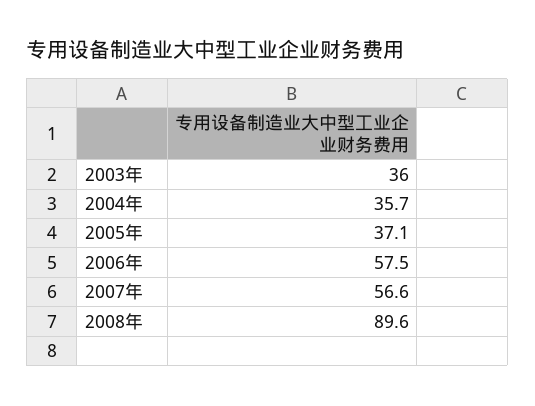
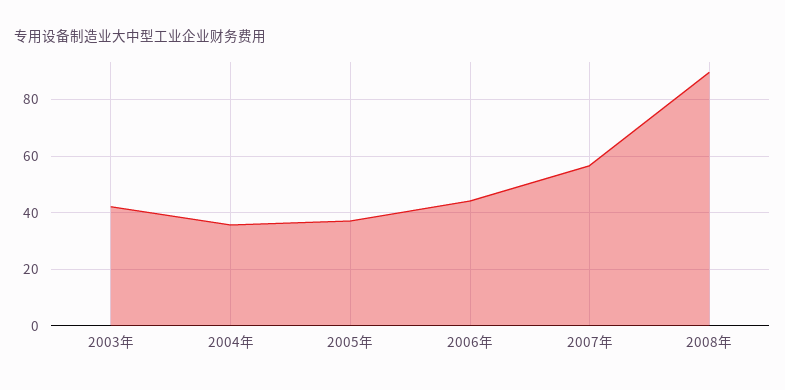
2003年: 36 -> 42.5
2006年: 57.5 -> 45

